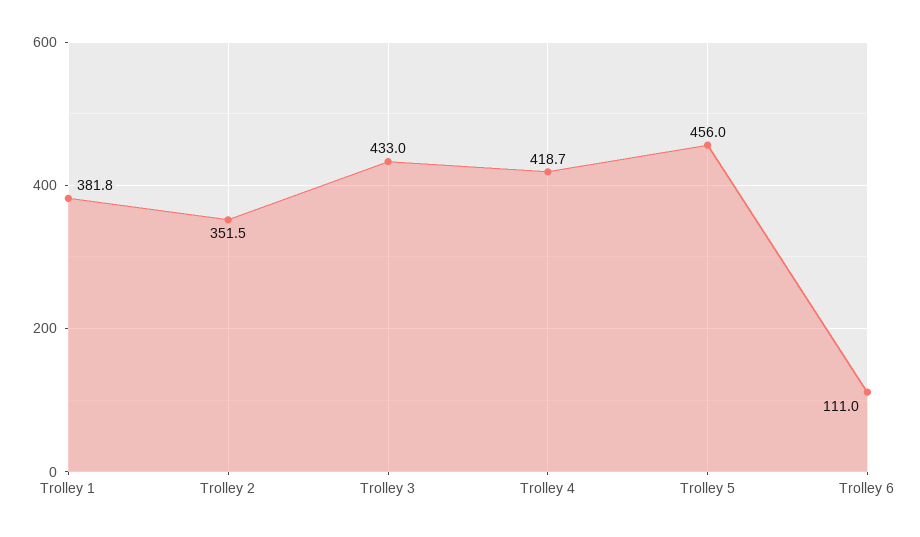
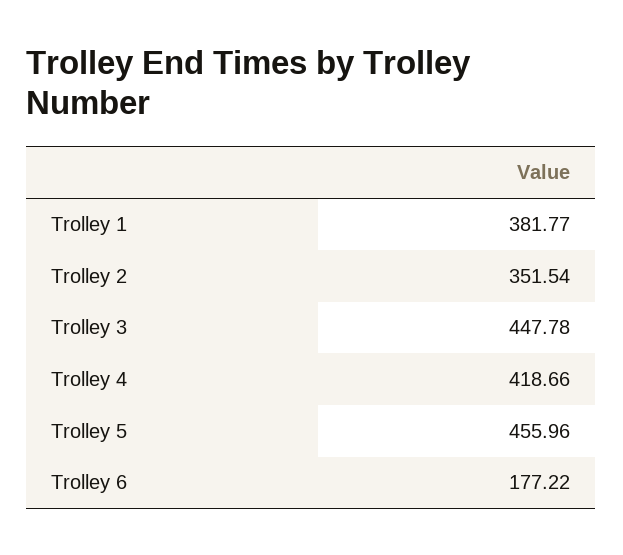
Trolley 3: 433 -> 447.78
Trolley 6: 111 -> 177.22

